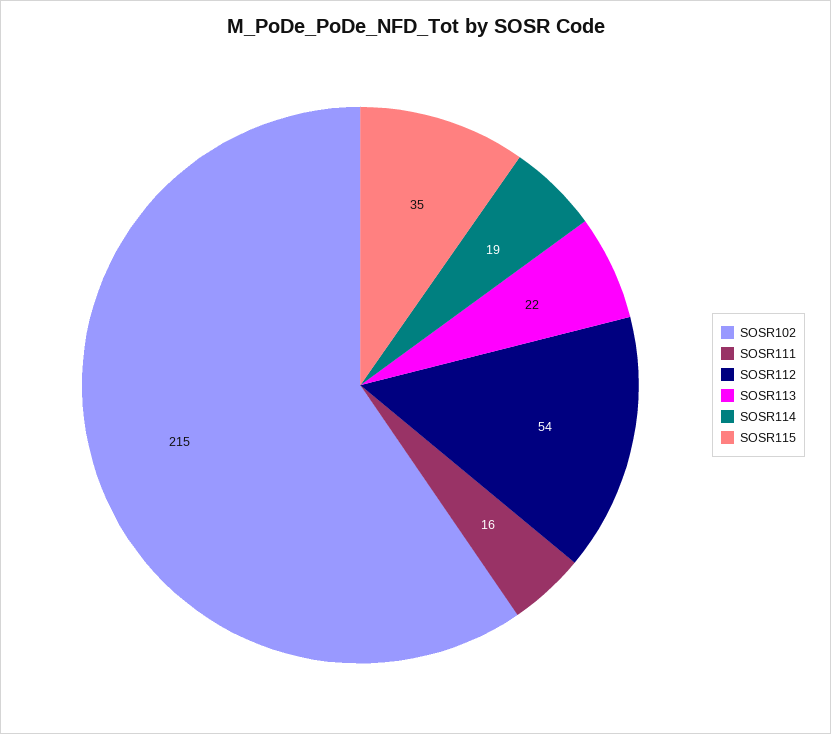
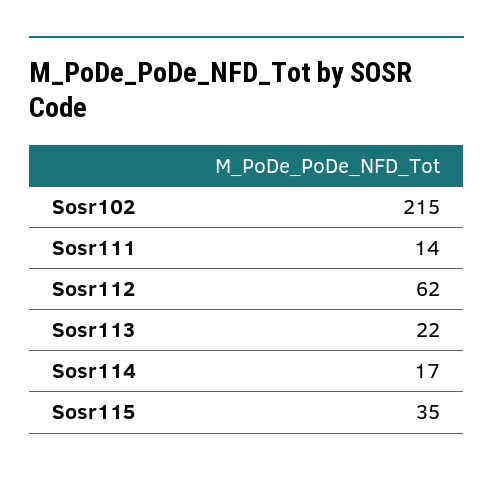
SOSR111: 16 -> 14
SOSR112: 54 -> 62
SOSR114: 19 -> 17

